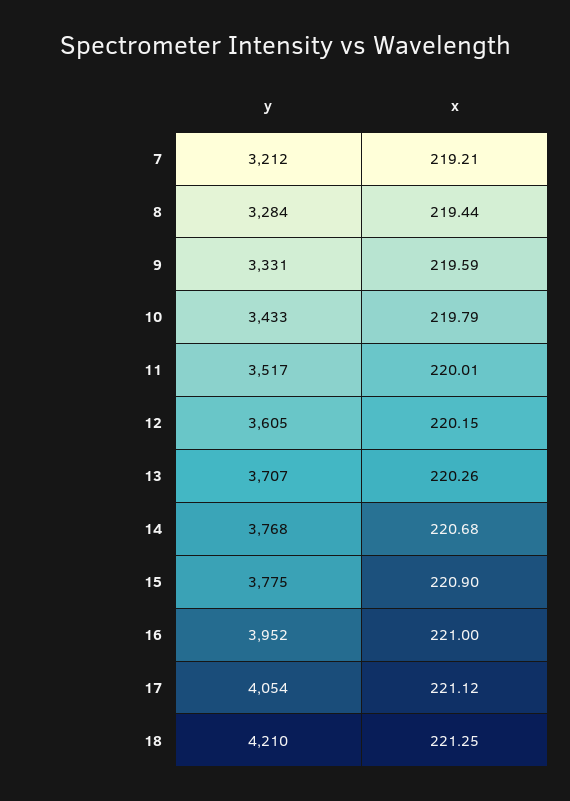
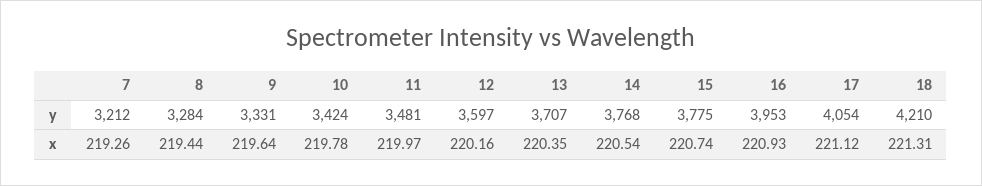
x, 7: 219.21 -> 219.26
x, 9: 219.59 -> 219.64
y, 10: 3433 -> 3424
x, 10: 219.79 -> 219.78
y, 11: 3517 -> 3481
x, 11: 220.01 -> 219.97
y, 12: 3605 -> 3597
x, 12: 220.15 -> 220.16
x, 13: 220.26 -> 220.35
x, 14: 220.68 -> 220.54
x, 15: 220.9 -> 220.74
y, 16: 3952 -> 3953
x, 16: 221 -> 220.93
x, 18: 221.25 -> 221.31

